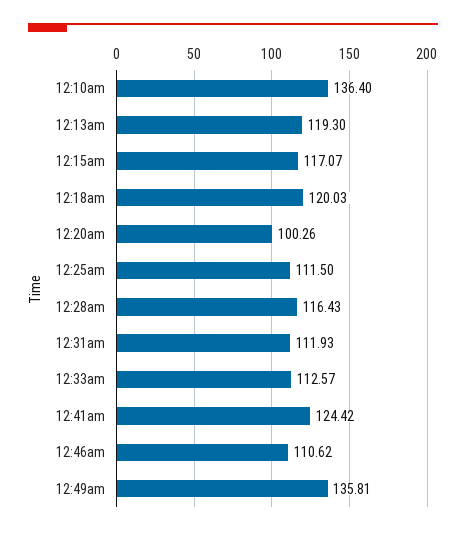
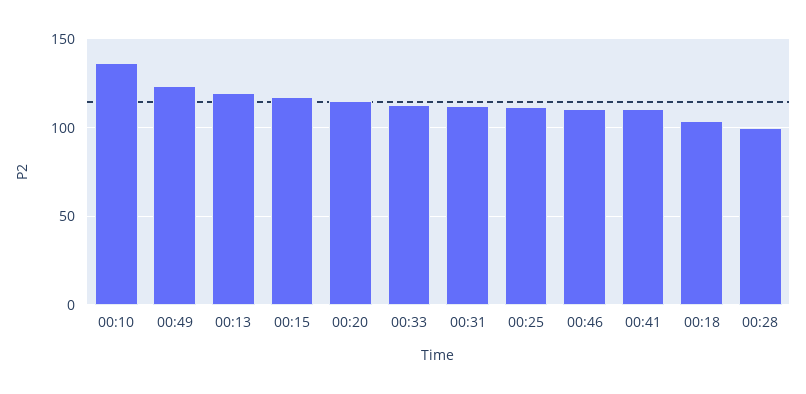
12:18am: 120.03 -> 105
12:20am: 100.26 -> 115
12:28am: 116.43 -> 100
12:41am: 124.42 -> 110
12:49am: 135.81 -> 125

